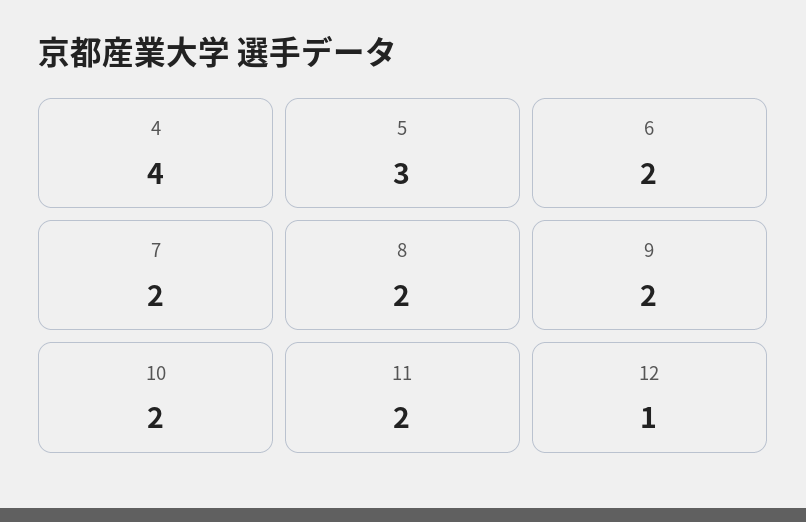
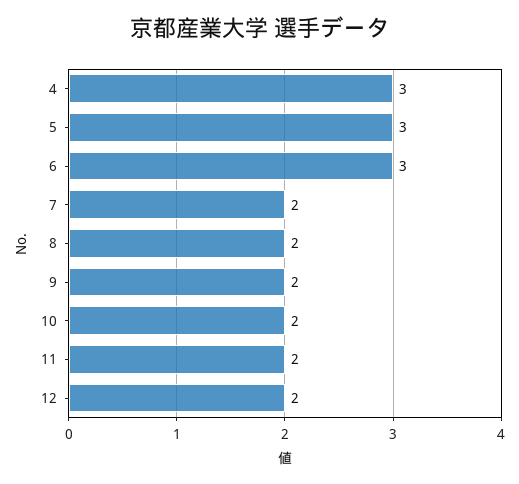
4: 4 -> 3
6: 2 -> 3
12: 1 -> 2

